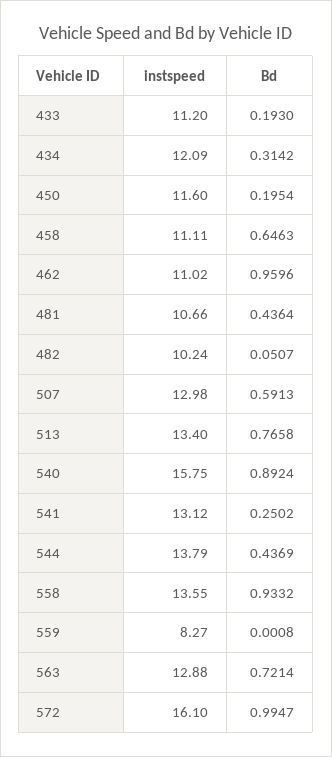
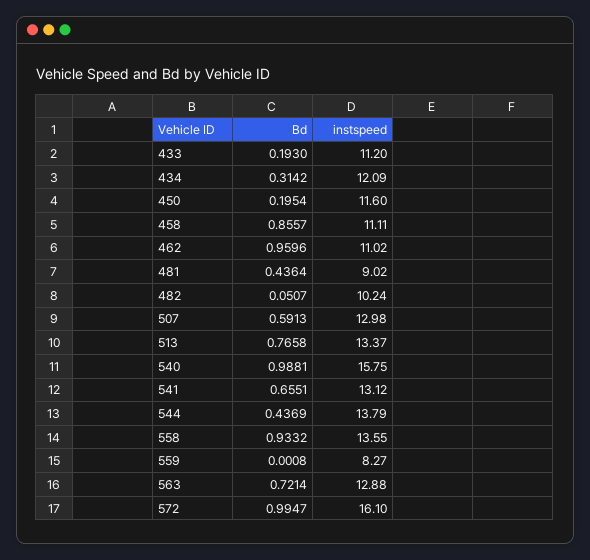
Bd, 458: 0.6463 -> 0.8557
instspeed, 481: 10.66 -> 9.02
instspeed, 513: 13.4 -> 13.37
Bd, 540: 0.8924 -> 0.9881
Bd, 541: 0.2502 -> 0.6551

